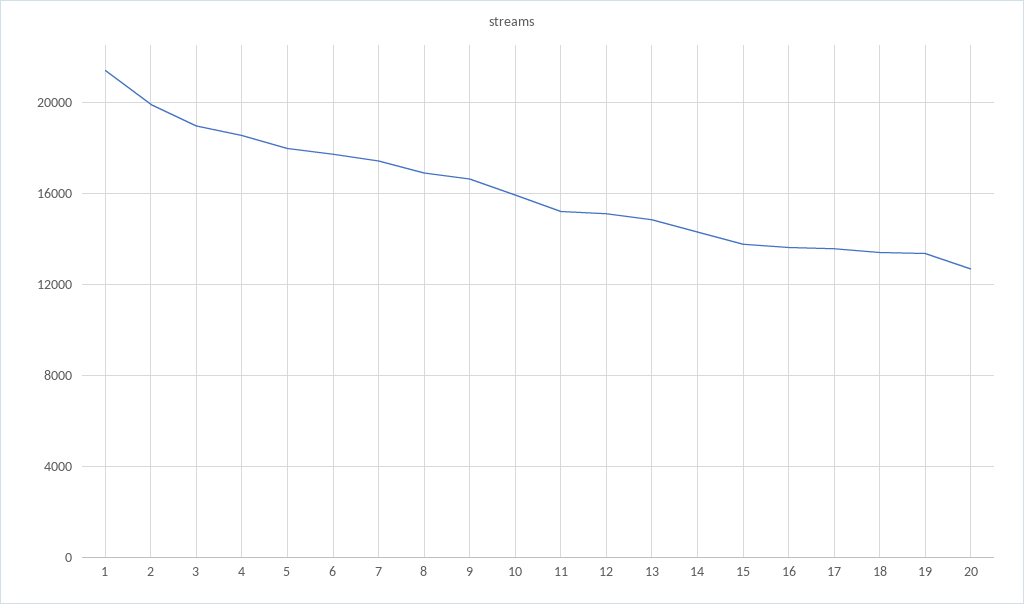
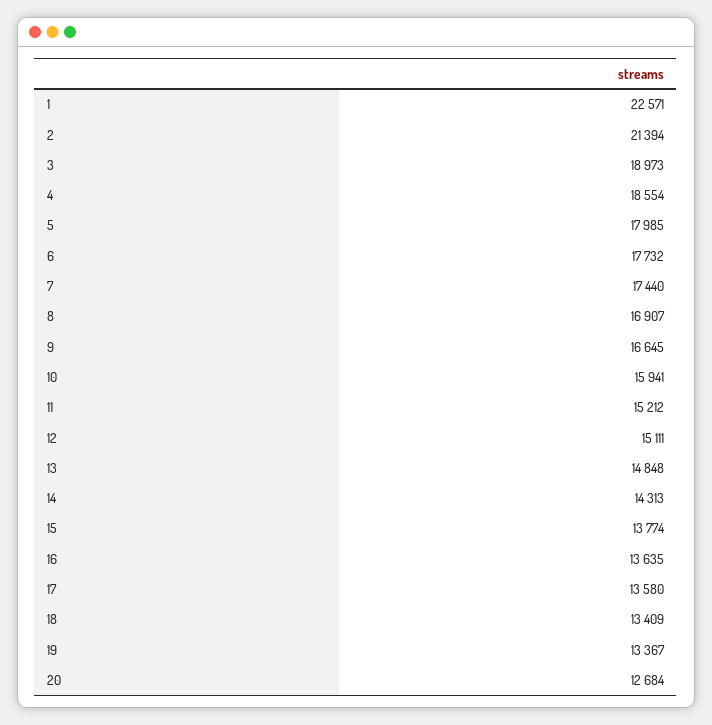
1: 21500 -> 22571
2: 20000 -> 21394

